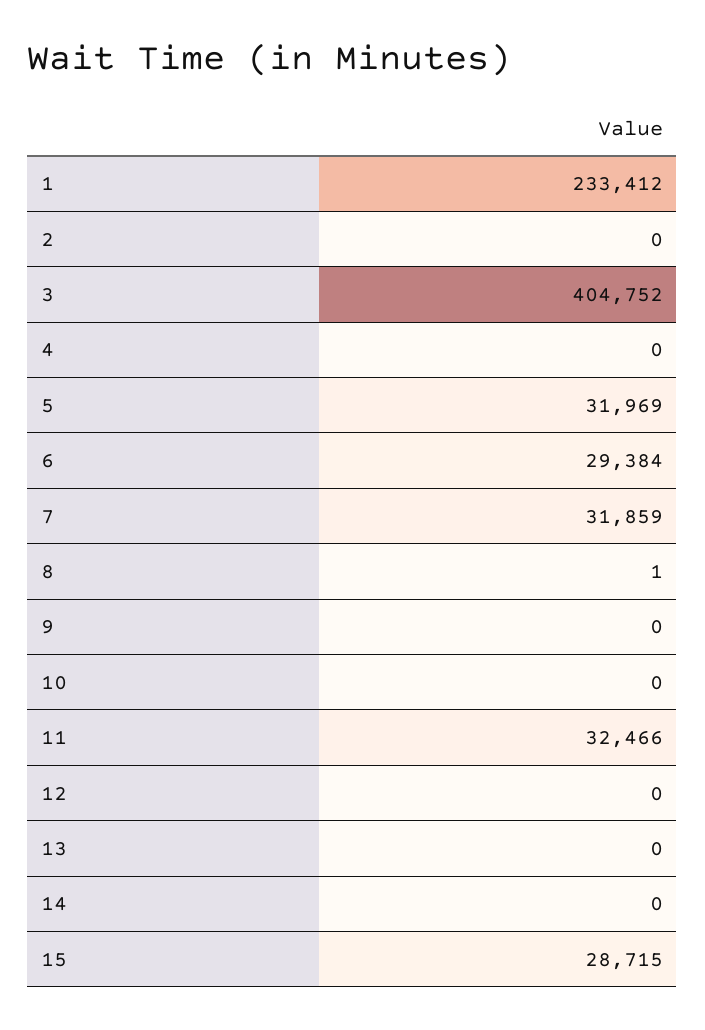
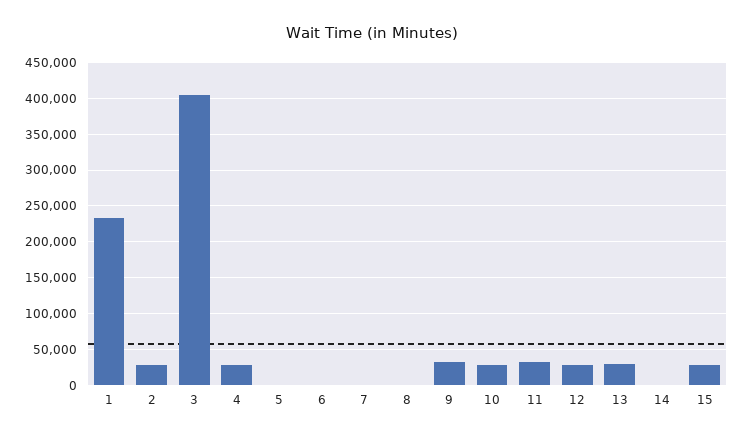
2: 0 -> 30000
4: 0 -> 30000
5: 31969 -> 0
6: 29384 -> 0
7: 31859 -> 0
9: 0 -> 30000
10: 0 -> 30000
12: 0 -> 30000
13: 0 -> 30000

